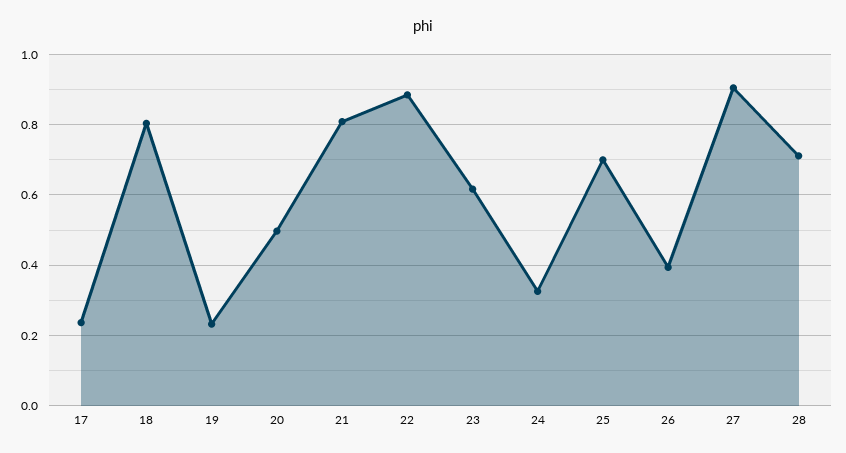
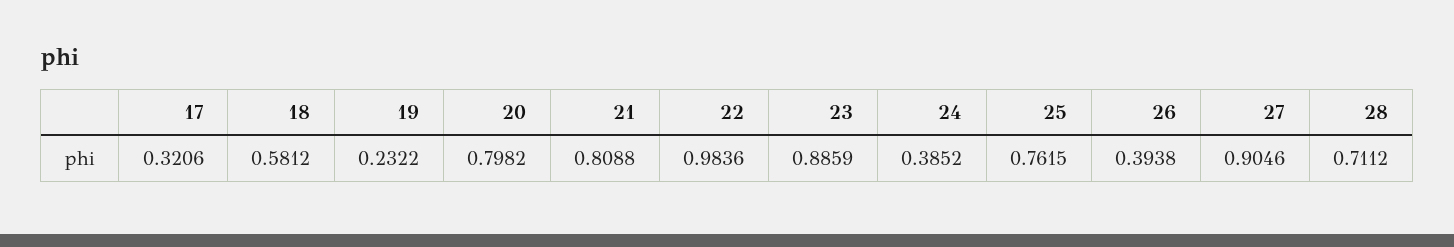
17: 0.24 -> 0.3206
18: 0.8 -> 0.5812
20: 0.5 -> 0.7982
22: 0.88 -> 0.9836
23: 0.62 -> 0.8859
24: 0.32 -> 0.3852
25: 0.7 -> 0.7615

